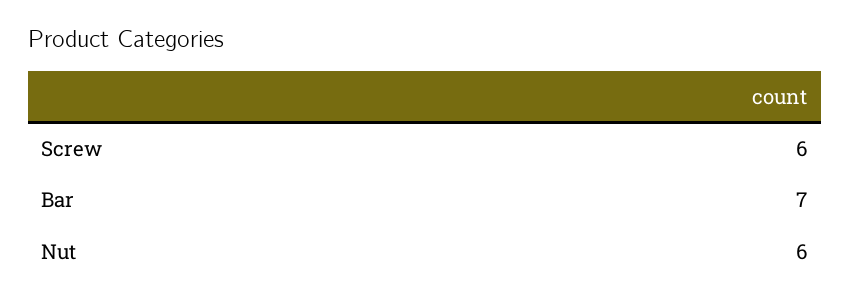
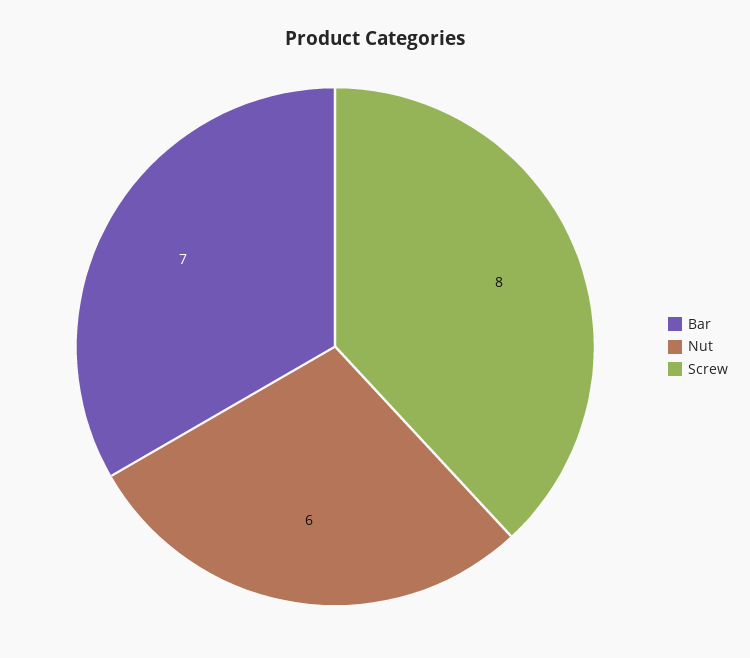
Screw: 6 -> 8

